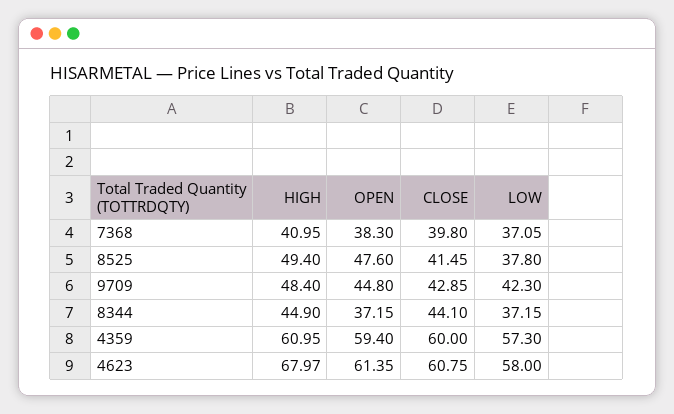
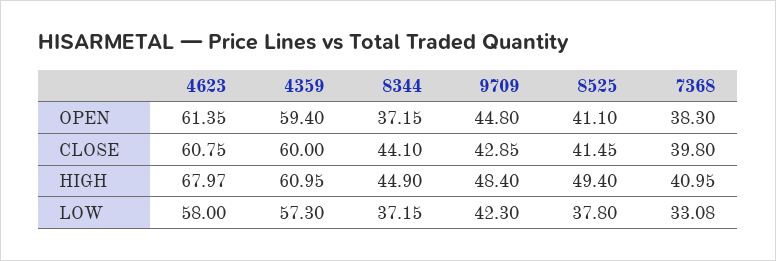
LOW, 7368: 37.05 -> 33.08
OPEN, 8525: 47.6 -> 41.1

